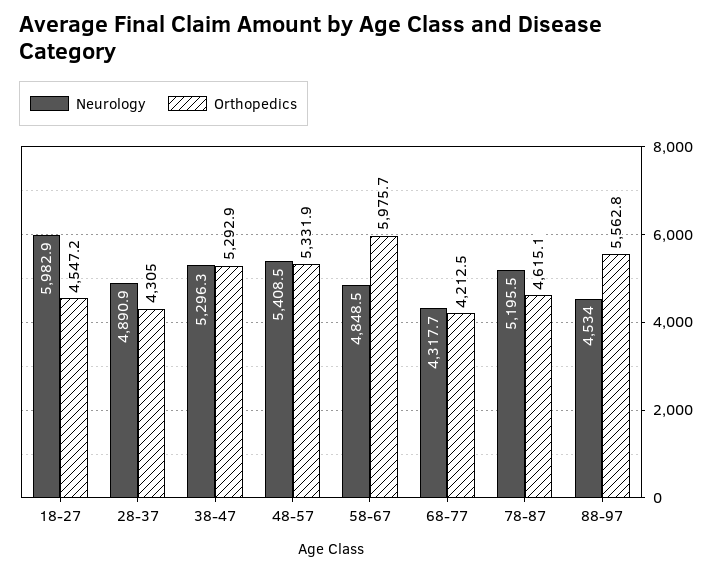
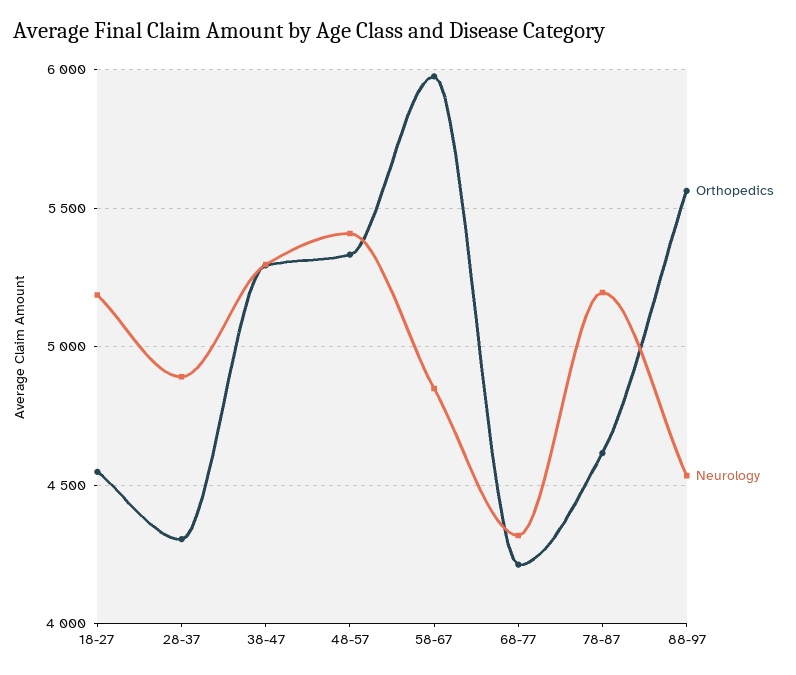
Neurology, 18-27: 5982.9 -> 5200

